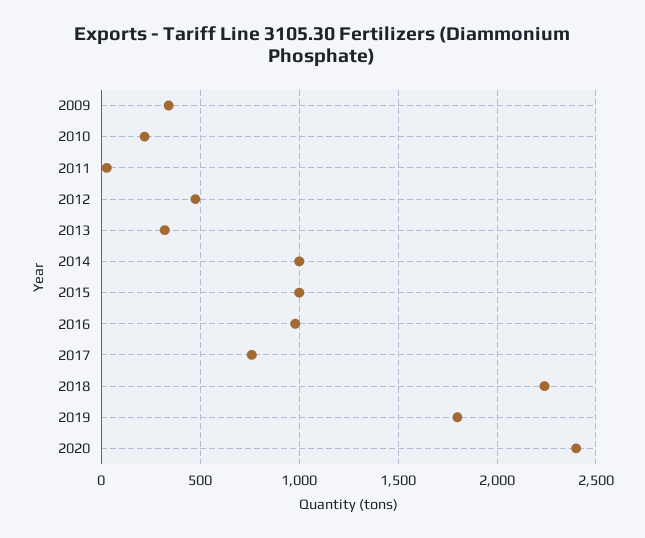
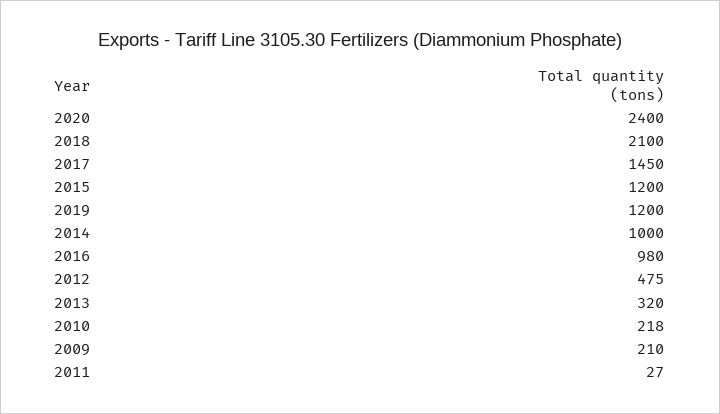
2009: 350 -> 210
2015: 1000 -> 1200
2017: 750 -> 1450
2018: 2250 -> 2100
2019: 1800 -> 1200

